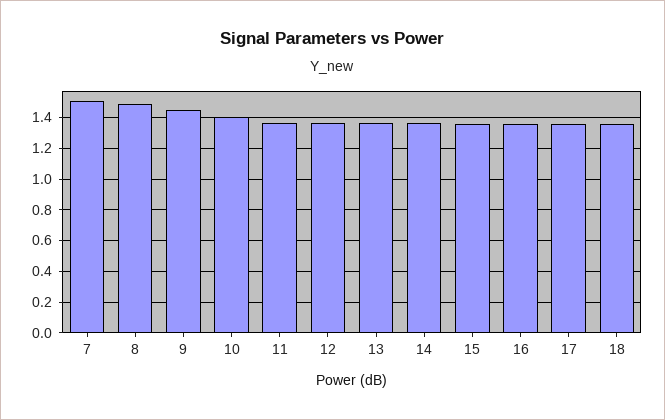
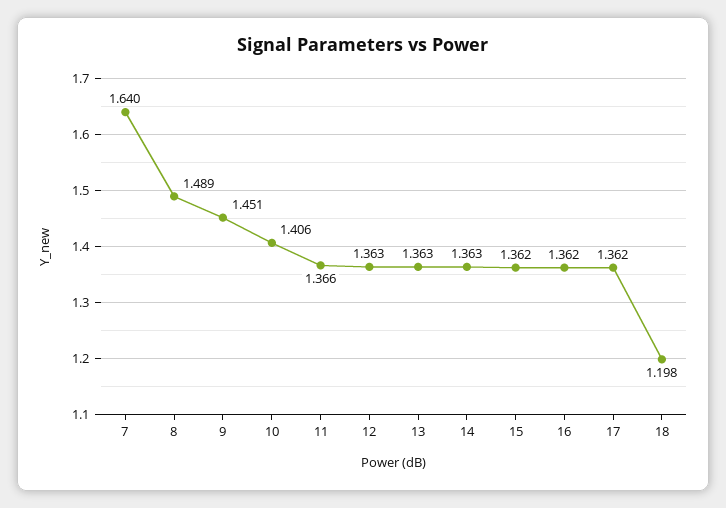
7: 1.5 -> 1.64
18: 1.35 -> 1.198

